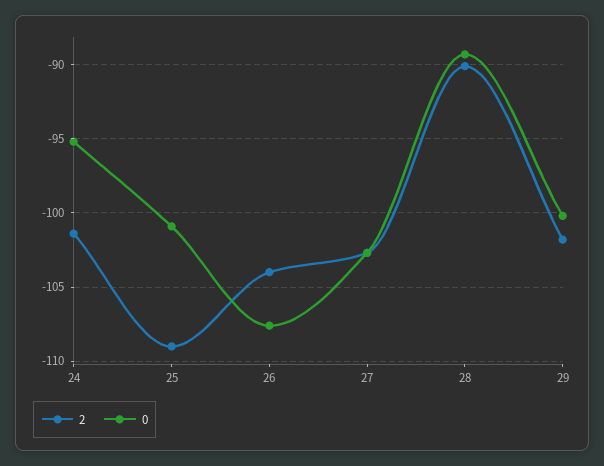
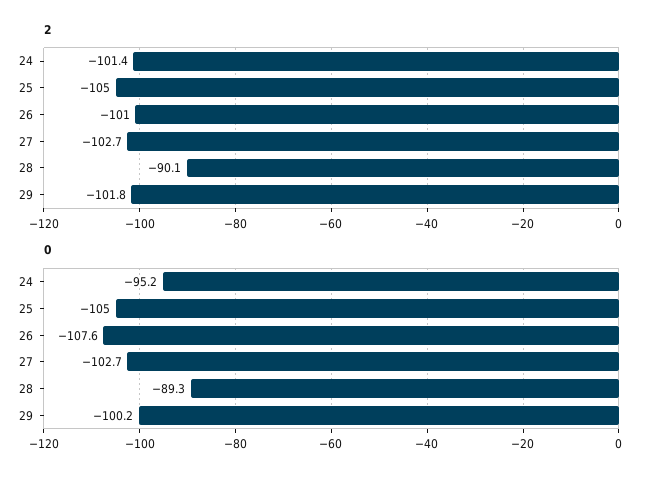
2, 25: -109 -> -105
0, 25: -101 -> -105
2, 26: -104 -> -101

